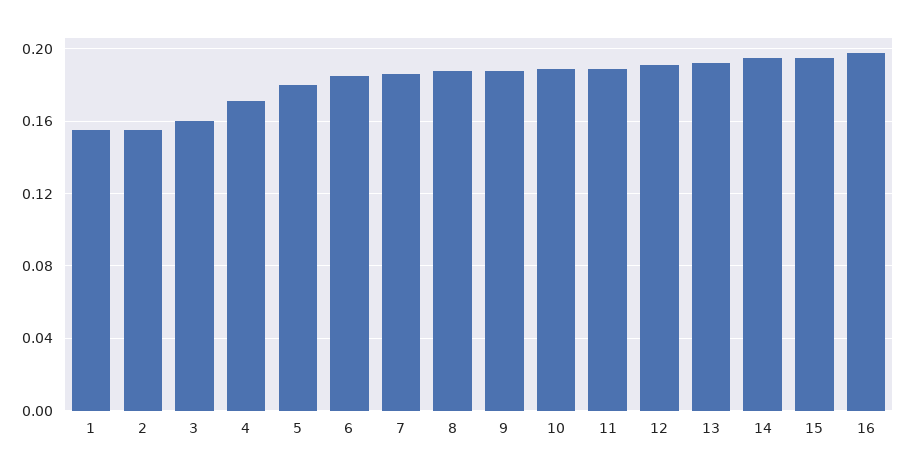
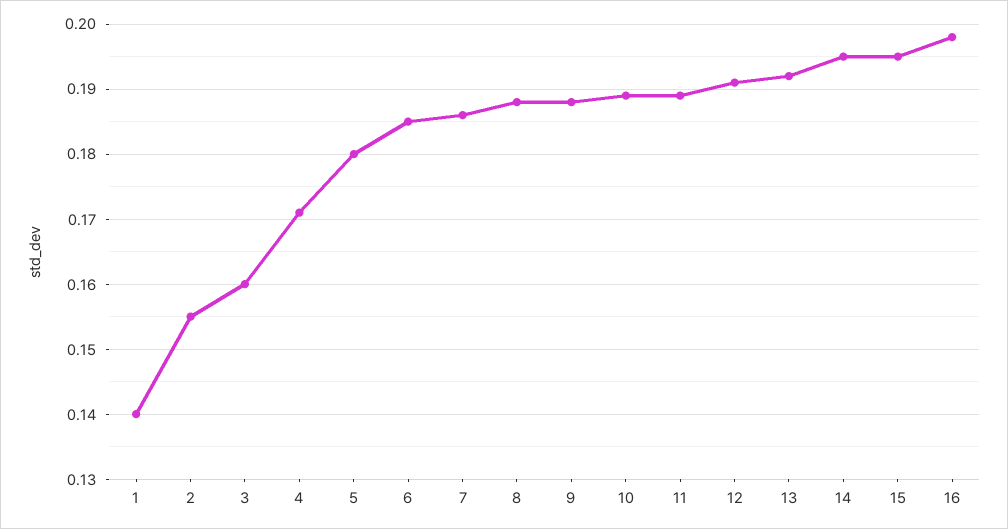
1: 0.155 -> 0.14

